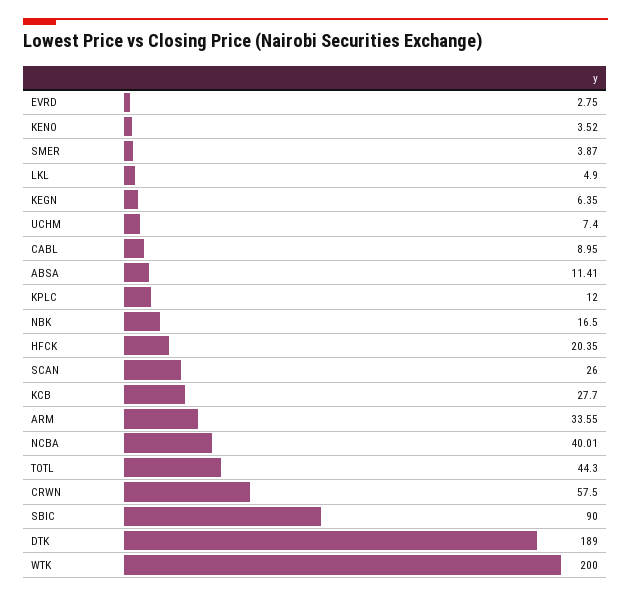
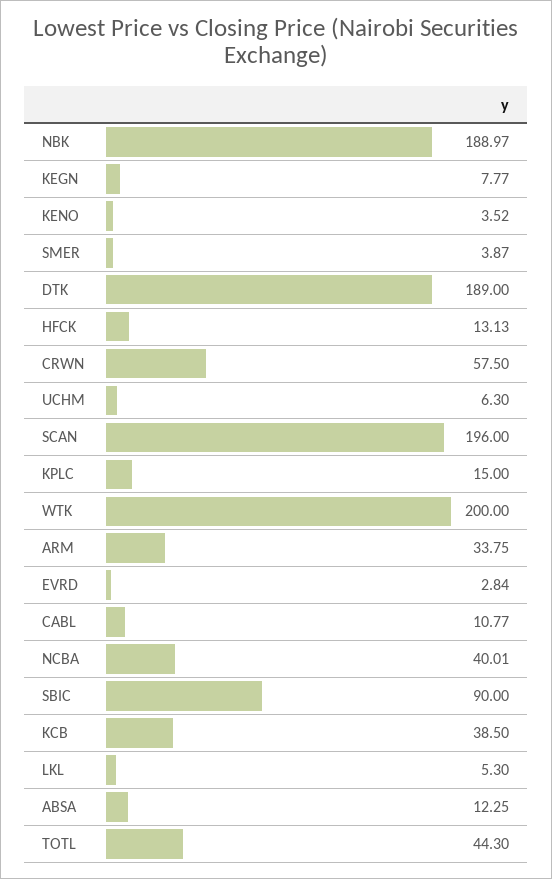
EVRD: 2.75 -> 2.84
LKL: 4.9 -> 5.3
KEGN: 6.35 -> 7.77
UCHM: 7.4 -> 6.3
CABL: 8.95 -> 10.77
ABSA: 11.41 -> 12.25
KPLC: 12 -> 15
NBK: 16.5 -> 188.97
HFCK: 20.35 -> 13.13
SCAN: 26 -> 196
KCB: 27.7 -> 38.5
ARM: 33.55 -> 33.75

